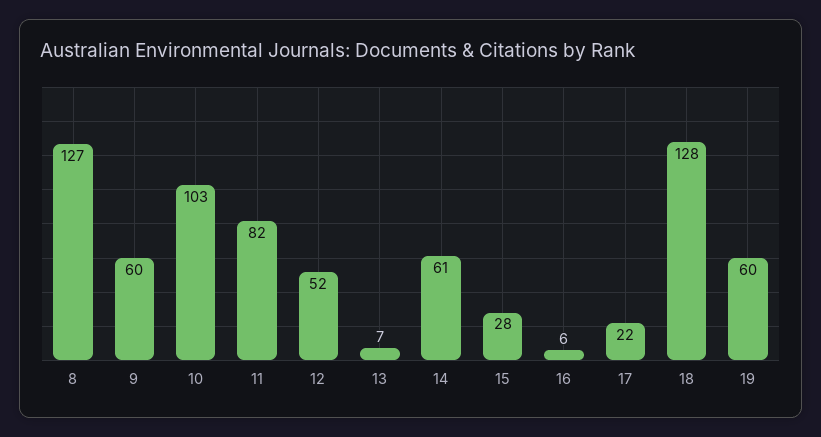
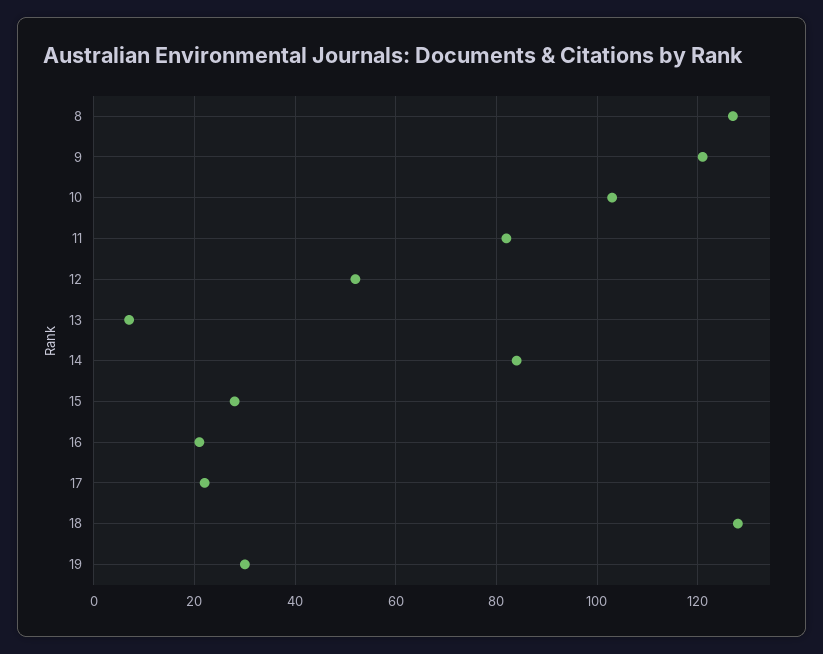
9: 60 -> 120
14: 61 -> 85
16: 6 -> 20
19: 60 -> 30

